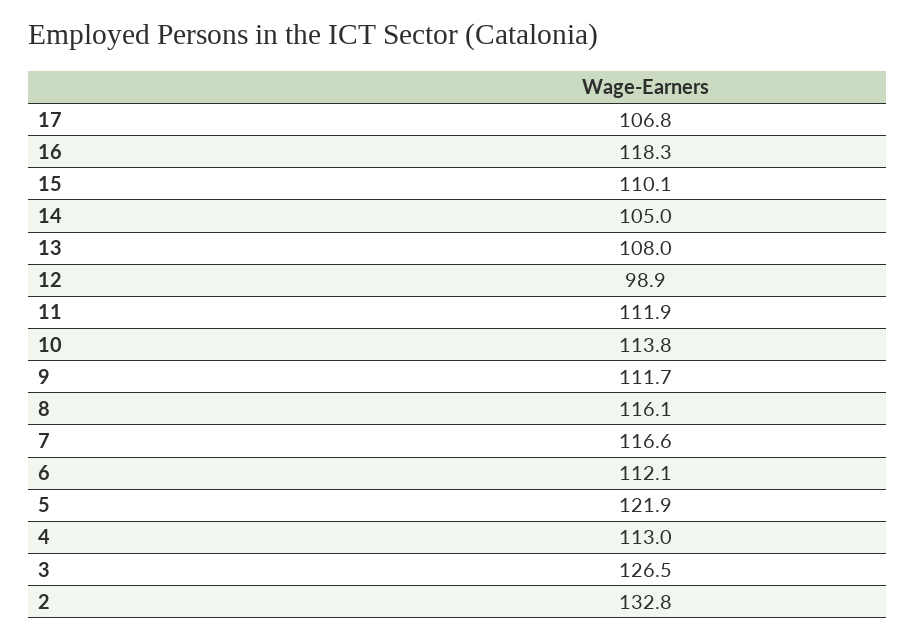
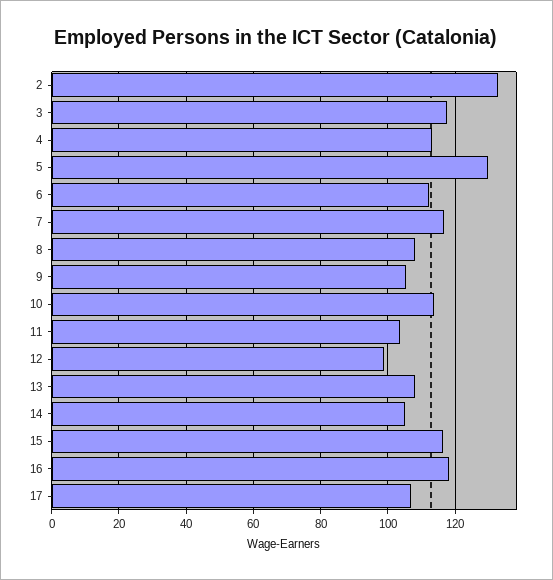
15: 110.1 -> 116
11: 111.9 -> 104
9: 111.7 -> 106
8: 116.1 -> 108
5: 121.9 -> 130
3: 126.5 -> 118

